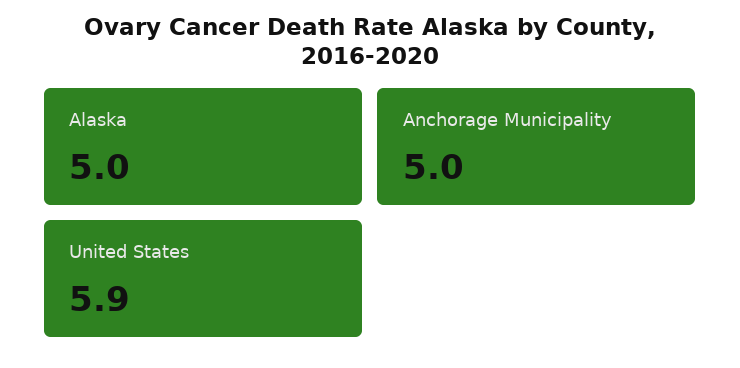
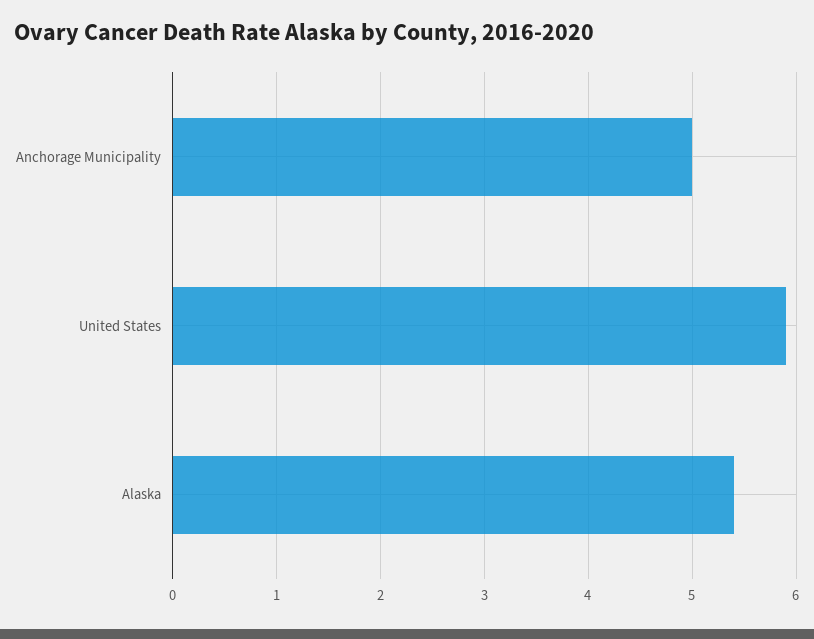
Alaska: 5 -> 5.4

